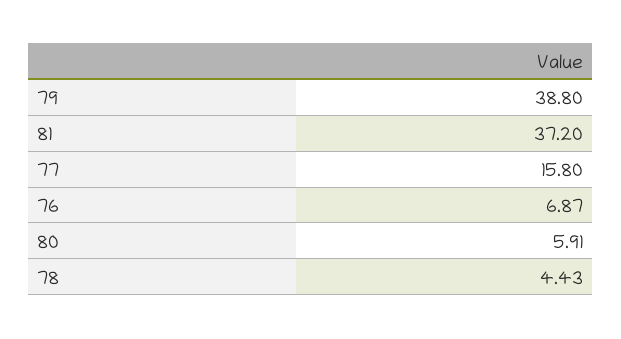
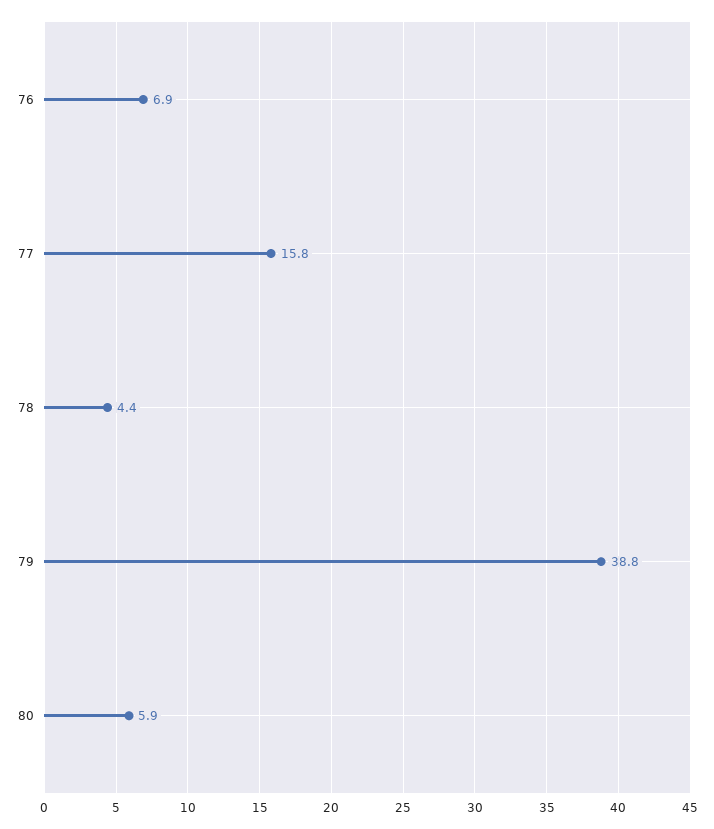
81: 37.2 -> none

